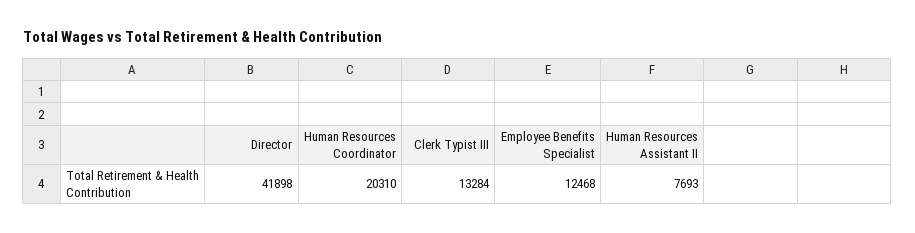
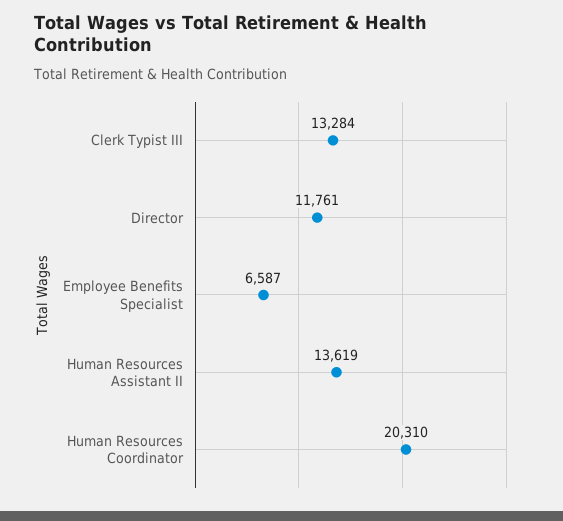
Director: 41898 -> 11761
Employee Benefits Specialist: 12468 -> 6587
Human Resources Assistant II: 7693 -> 13619

